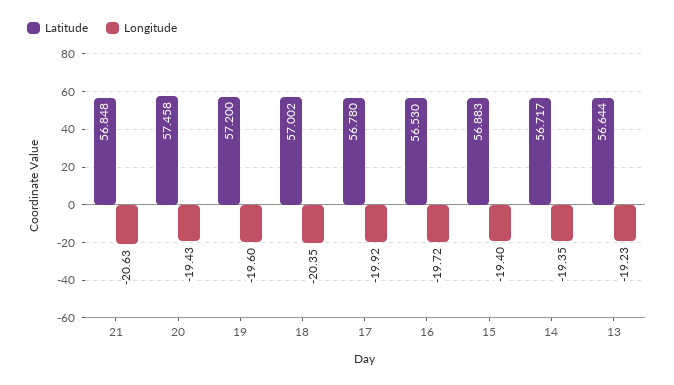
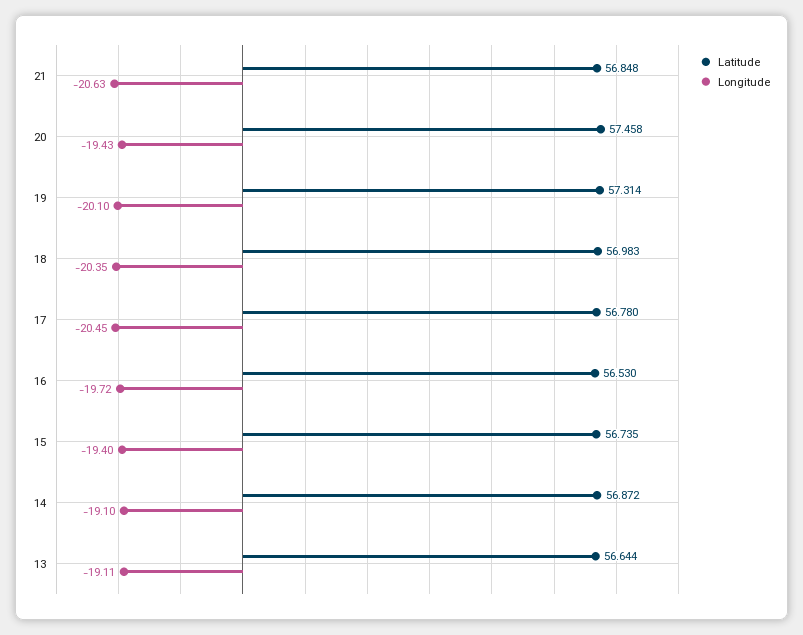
Latitude, 19: 57.2 -> 57.314
Longitude, 19: -19.6 -> -20.1
Latitude, 18: 57.002 -> 56.983
Longitude, 17: -19.92 -> -20.45
Latitude, 15: 56.883 -> 56.735
Latitude, 14: 56.717 -> 56.872
Longitude, 14: -19.35 -> -19.1
Longitude, 13: -19.23 -> -19.11

